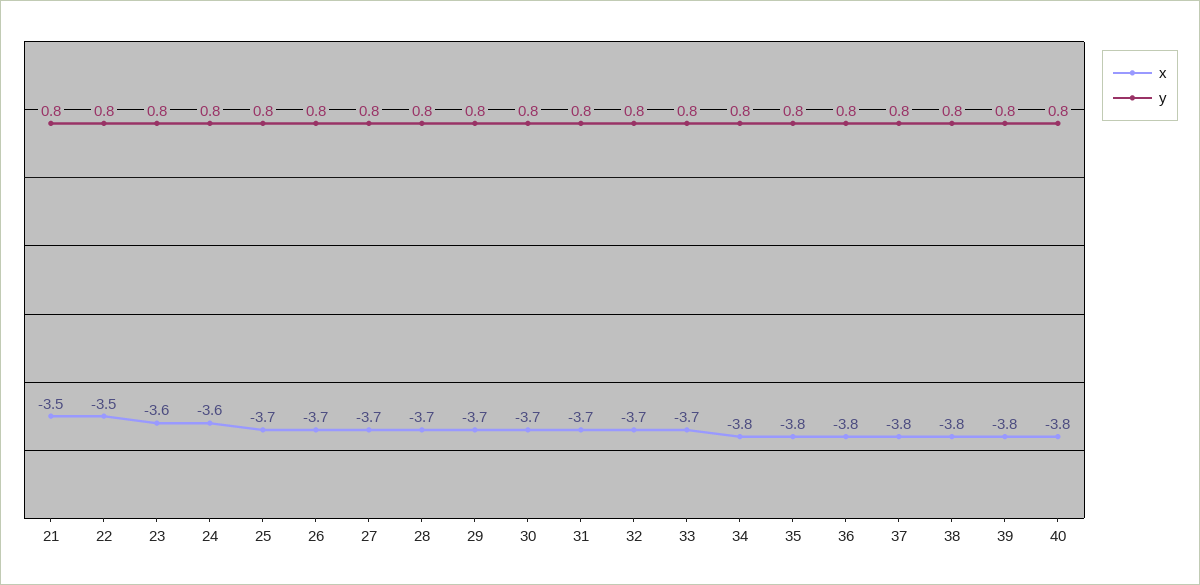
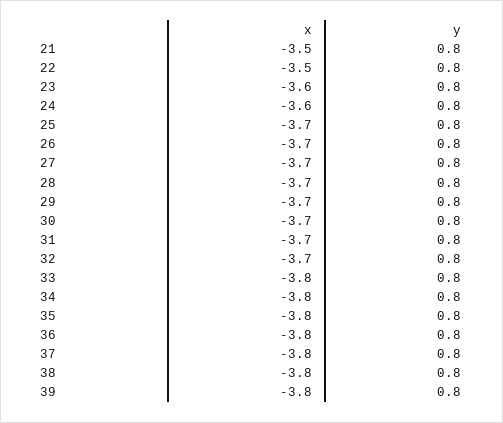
x, 33: -3.7 -> -3.8
x, 40: -3.8 -> none
y, 40: 0.8 -> none

